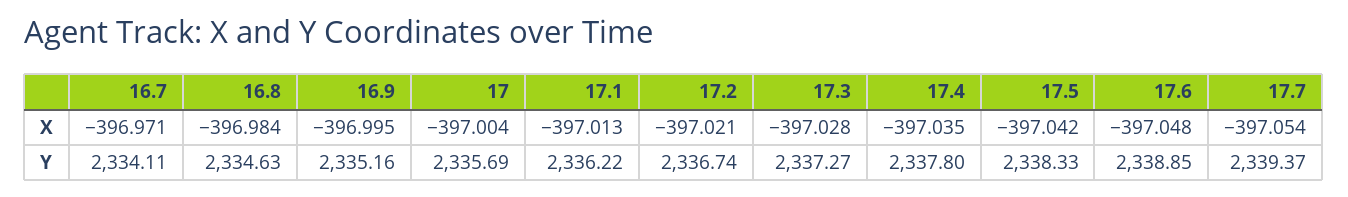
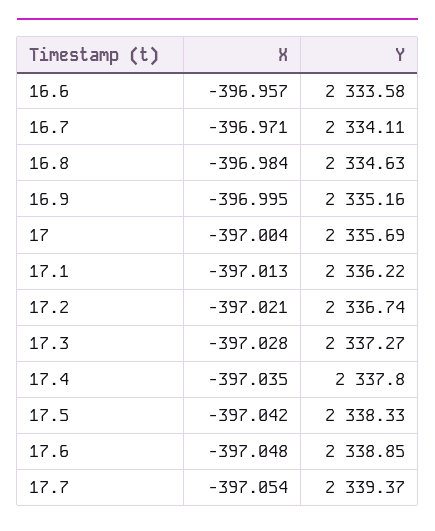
16.6, X: none -> -396.957
16.6, Y: none -> 2333.58

